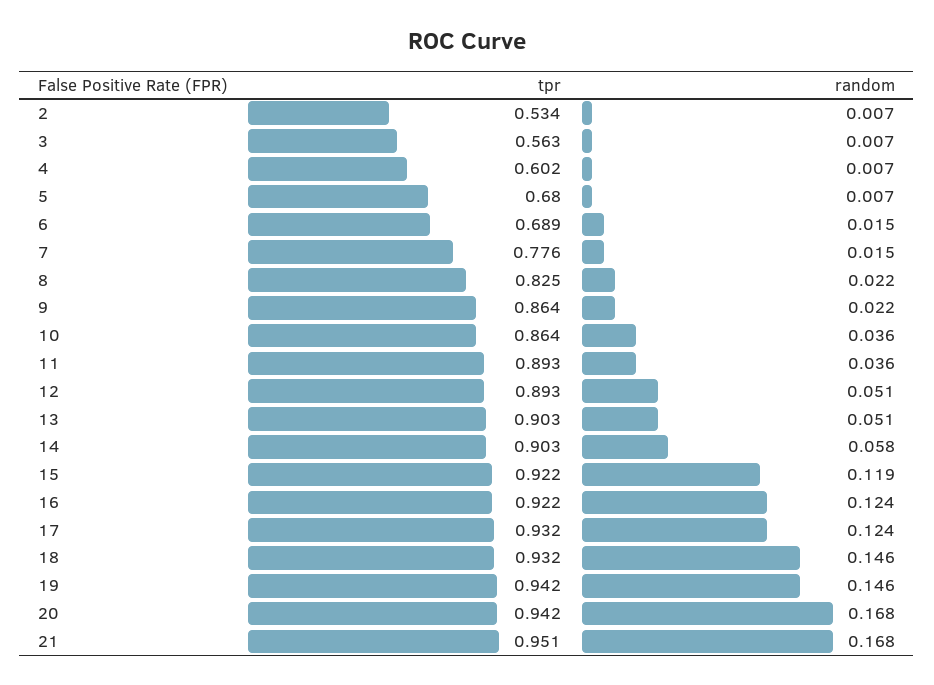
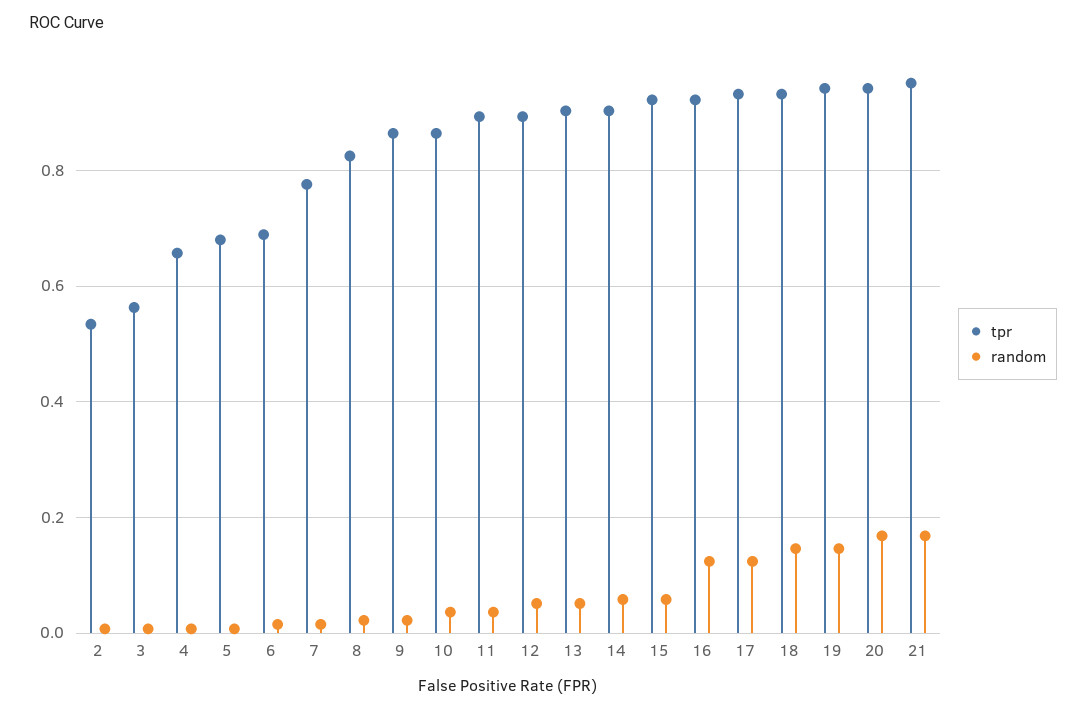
tpr, 4: 0.602 -> 0.66
random, 15: 0.119 -> 0.06

